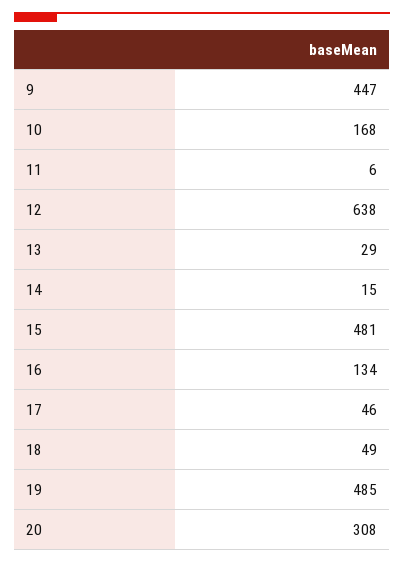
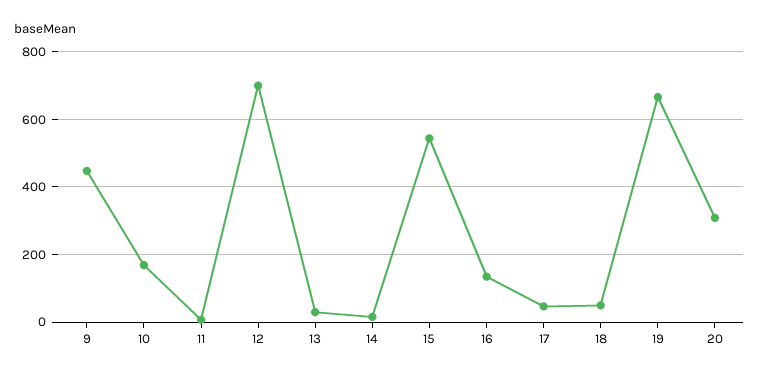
12: 638 -> 700
15: 481 -> 540
19: 485 -> 660

